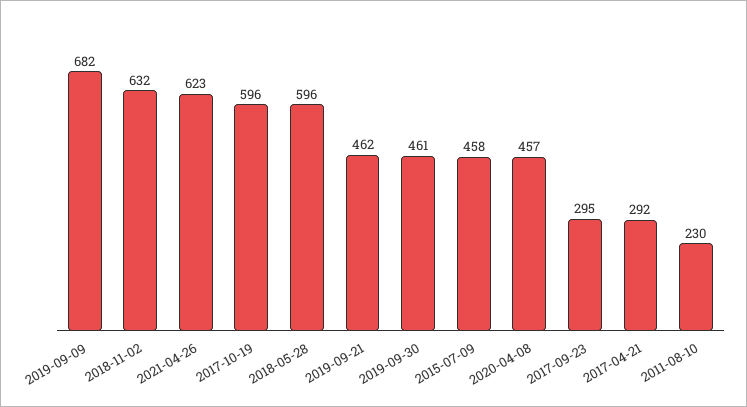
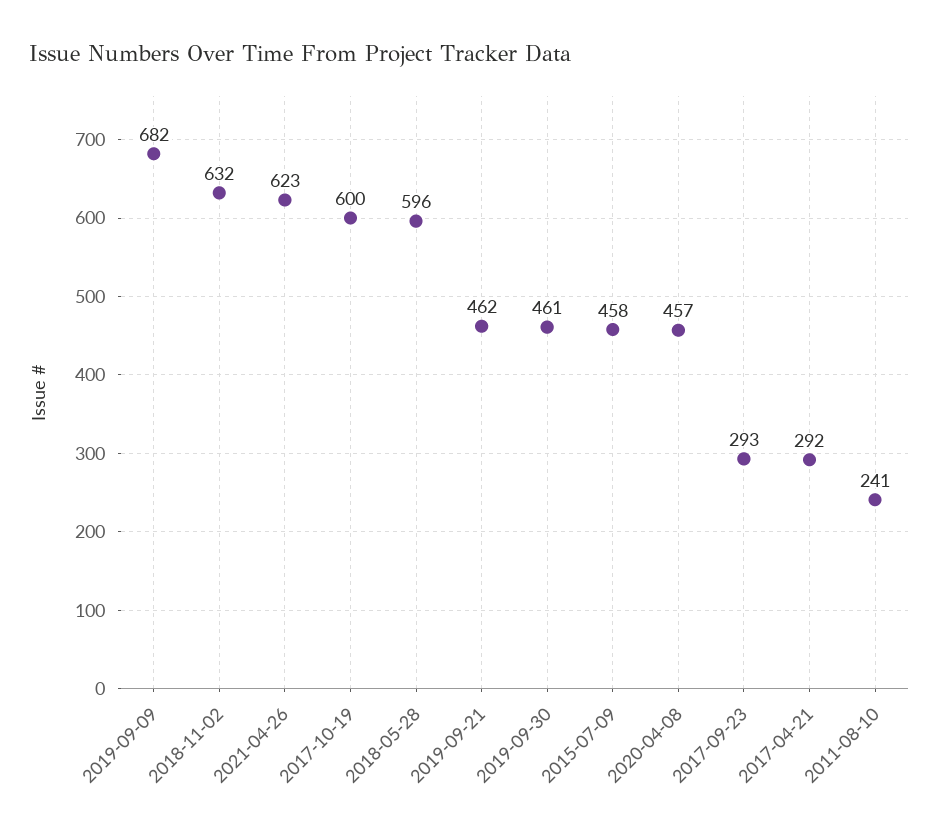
2017-10-19: 596 -> 600
2017-09-23: 295 -> 293
2011-08-10: 230 -> 241

